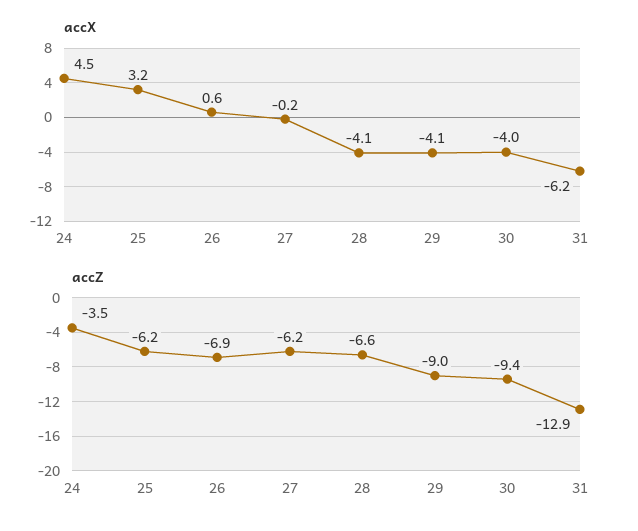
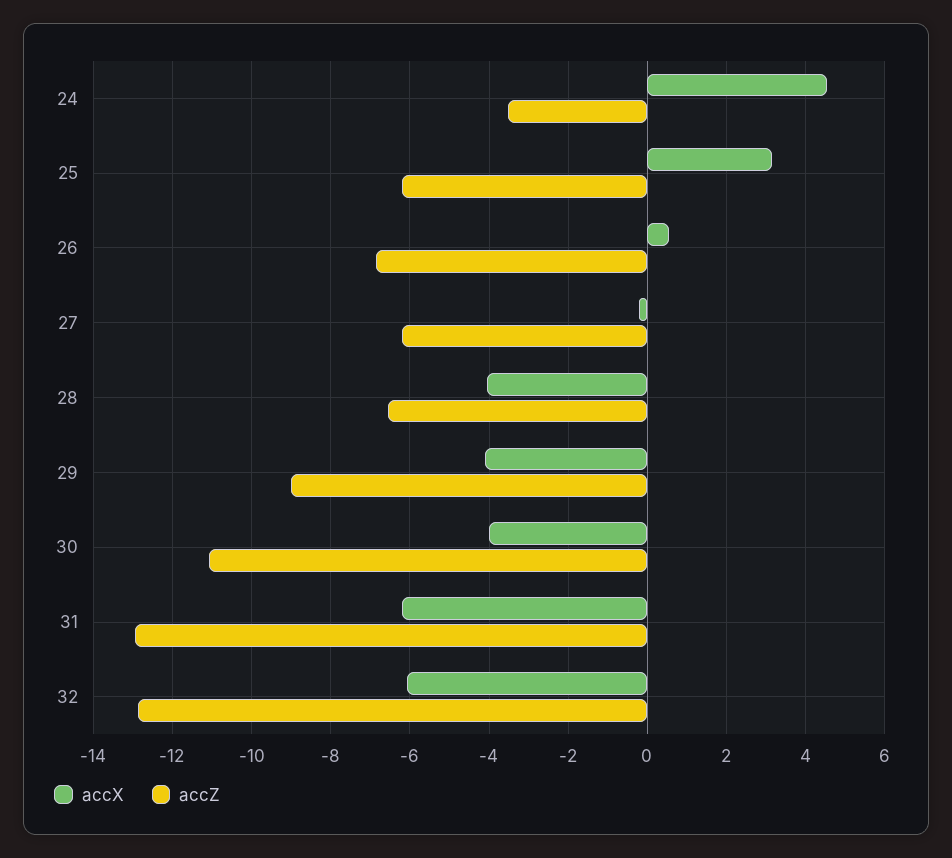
accZ, 30: -9.4 -> -11
accX, 32: none -> -6
accZ, 32: none -> -12.8

